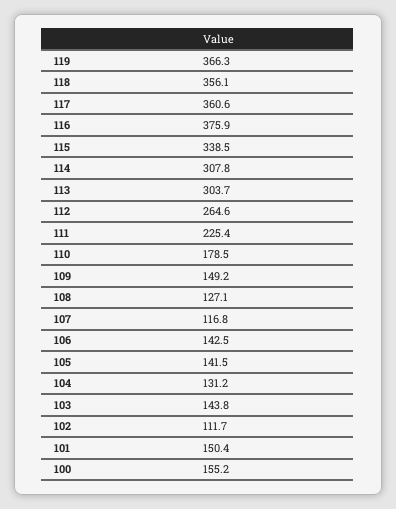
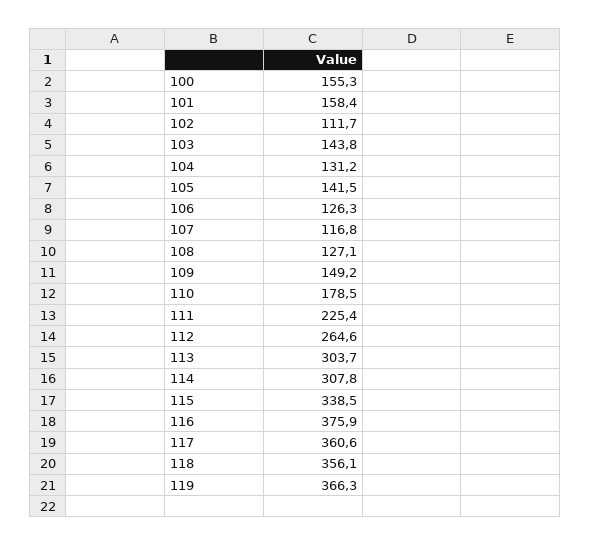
106: 142.5 -> 126.3
101: 150.4 -> 158.4
100: 155.2 -> 155.3

